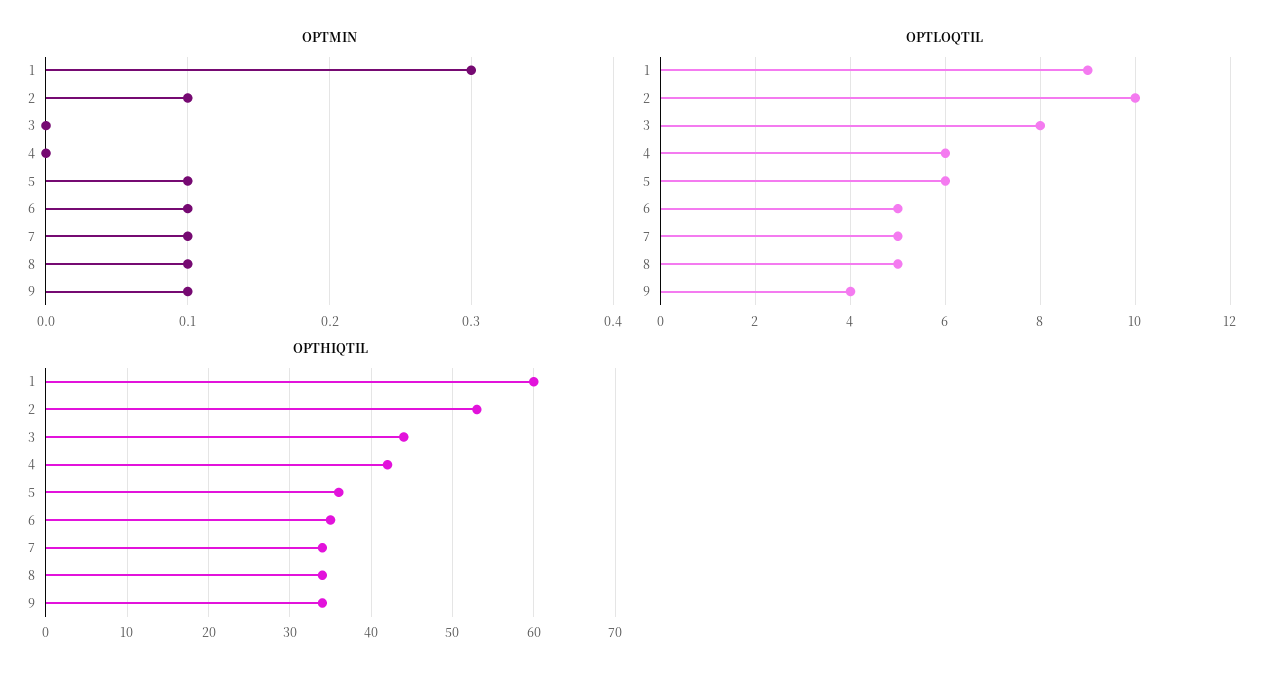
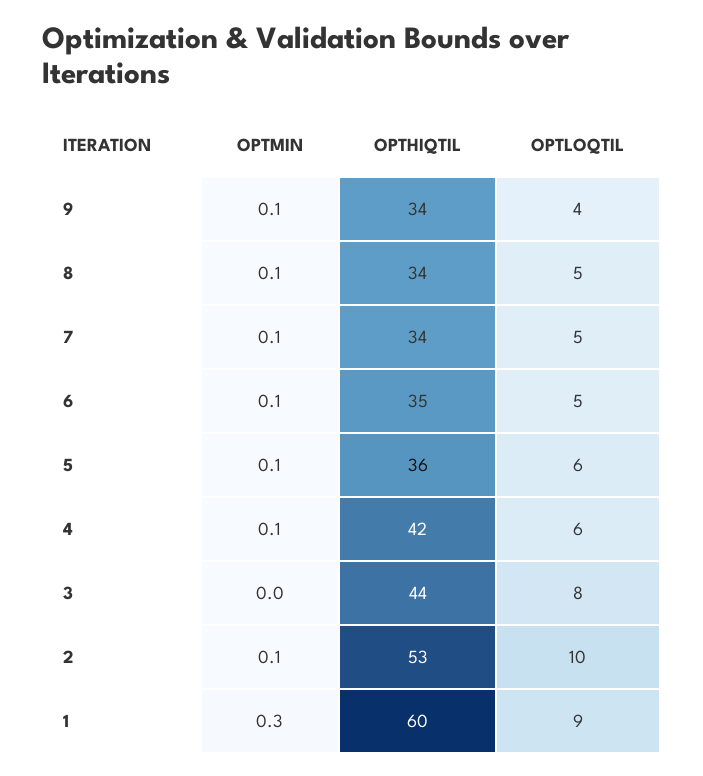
OPTMIN, 4: 0 -> 0.1

